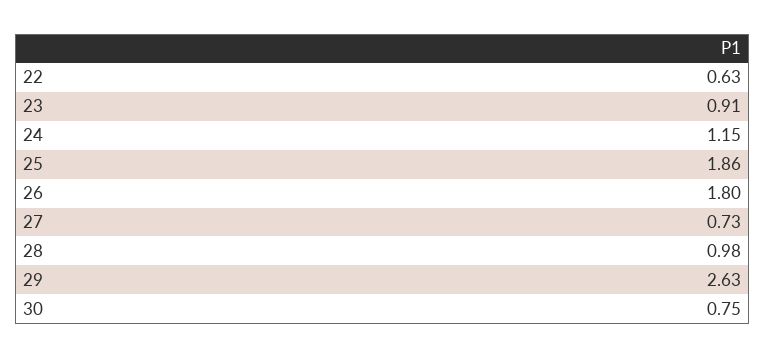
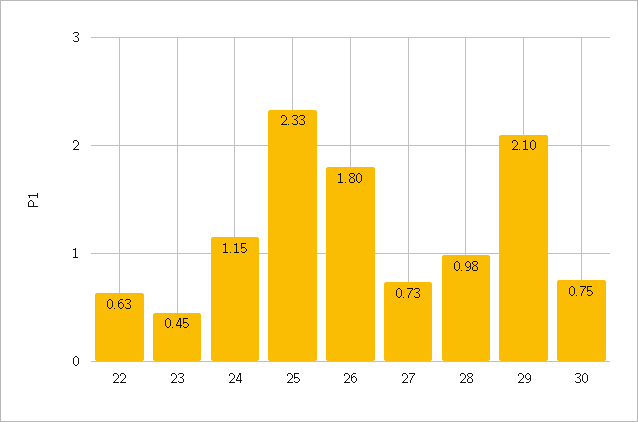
23: 0.91 -> 0.45
25: 1.86 -> 2.33
29: 2.63 -> 2.1

